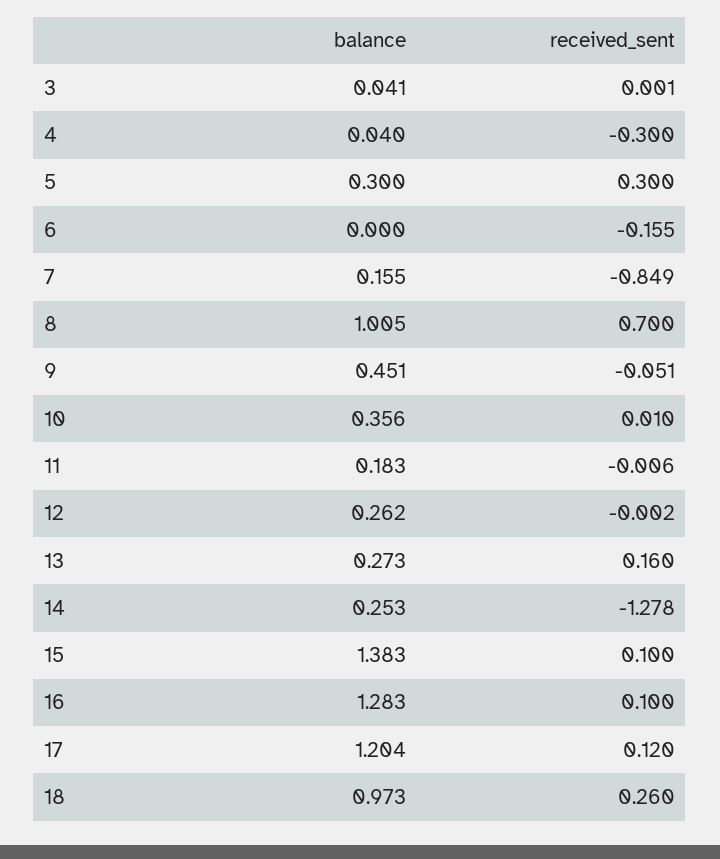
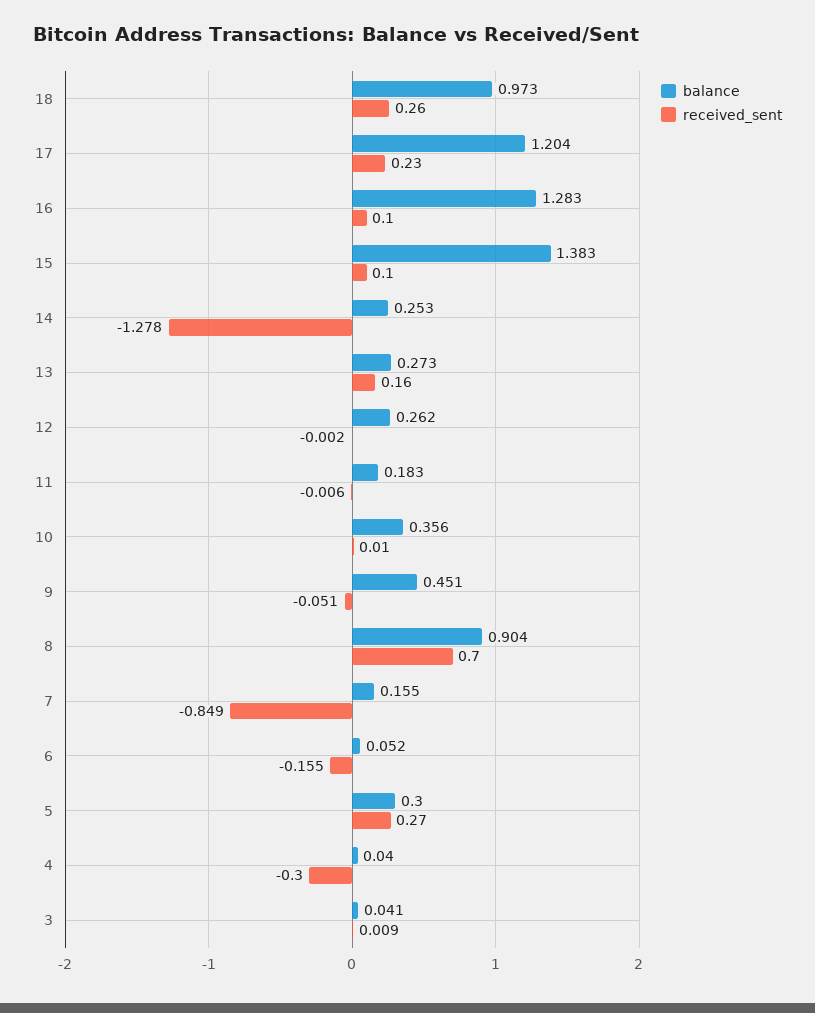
received_sent, 3: 0.001 -> 0.009
received_sent, 5: 0.3 -> 0.27
balance, 6: 0 -> 0.052
balance, 8: 1.005 -> 0.904
received_sent, 17: 0.12 -> 0.23

